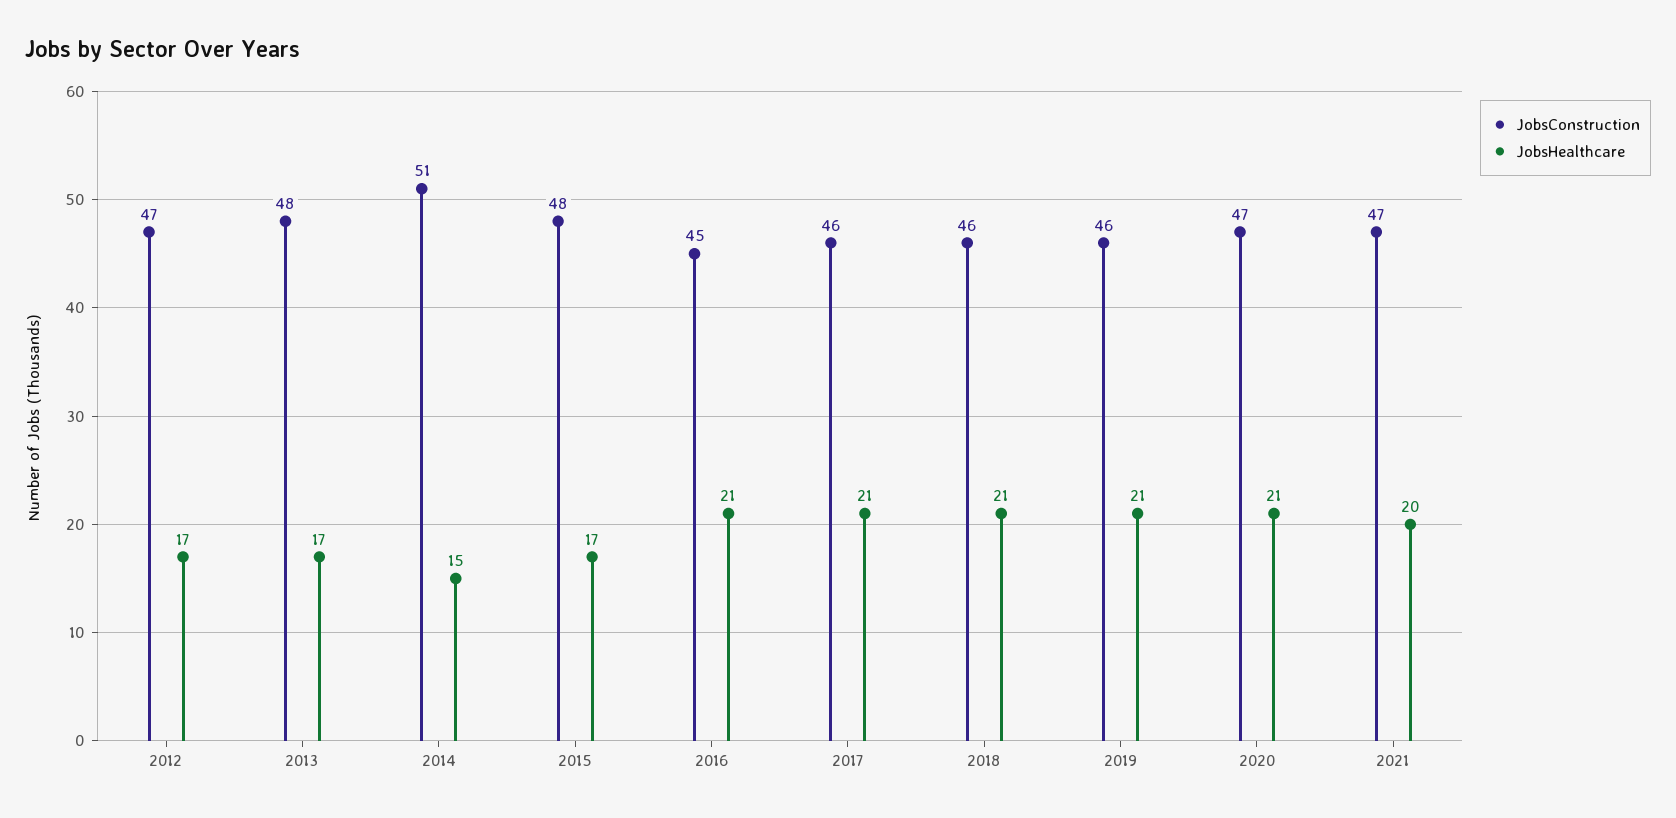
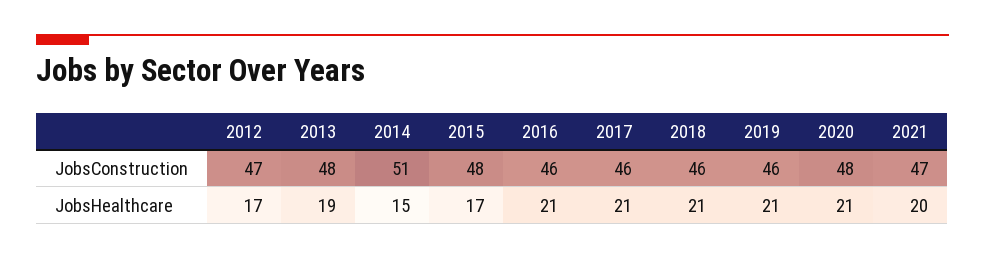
JobsHealthcare, 2013: 17 -> 19
JobsConstruction, 2016: 45 -> 46
JobsConstruction, 2020: 47 -> 48

